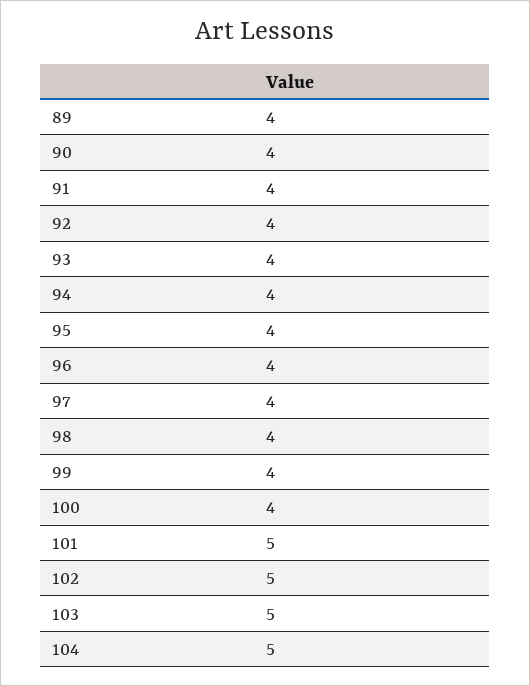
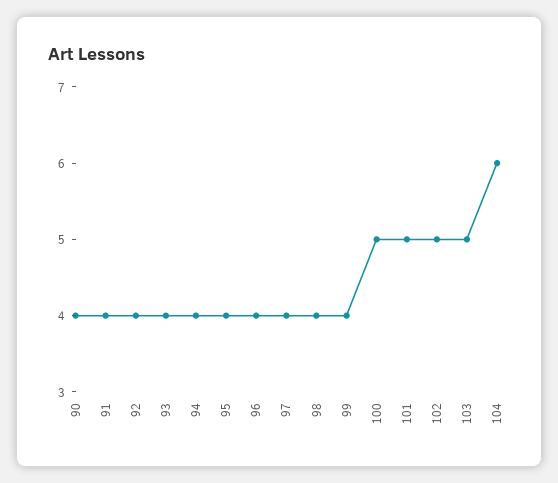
89: 4 -> none
100: 4 -> 5
104: 5 -> 6

